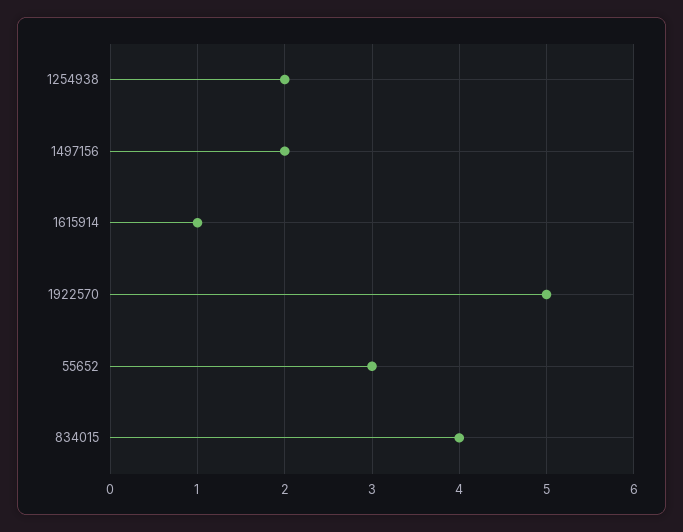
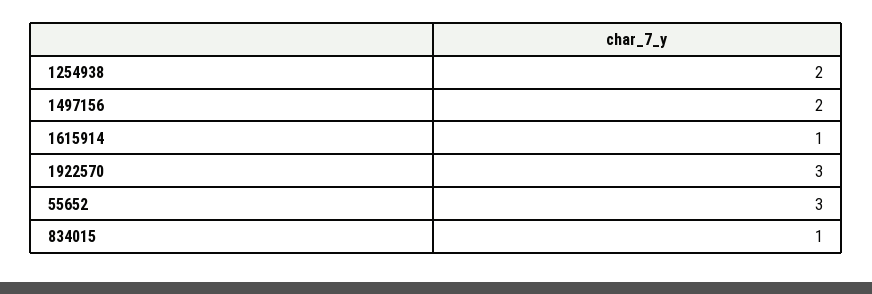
1922570: 5 -> 3
834015: 4 -> 1

